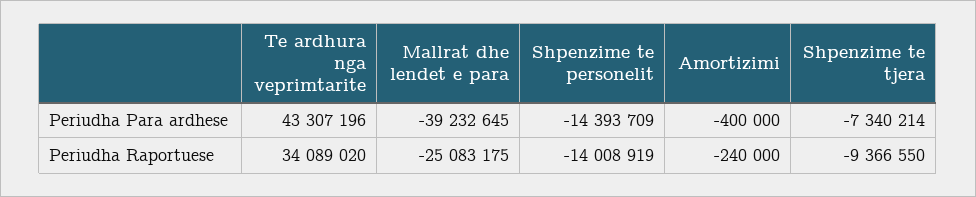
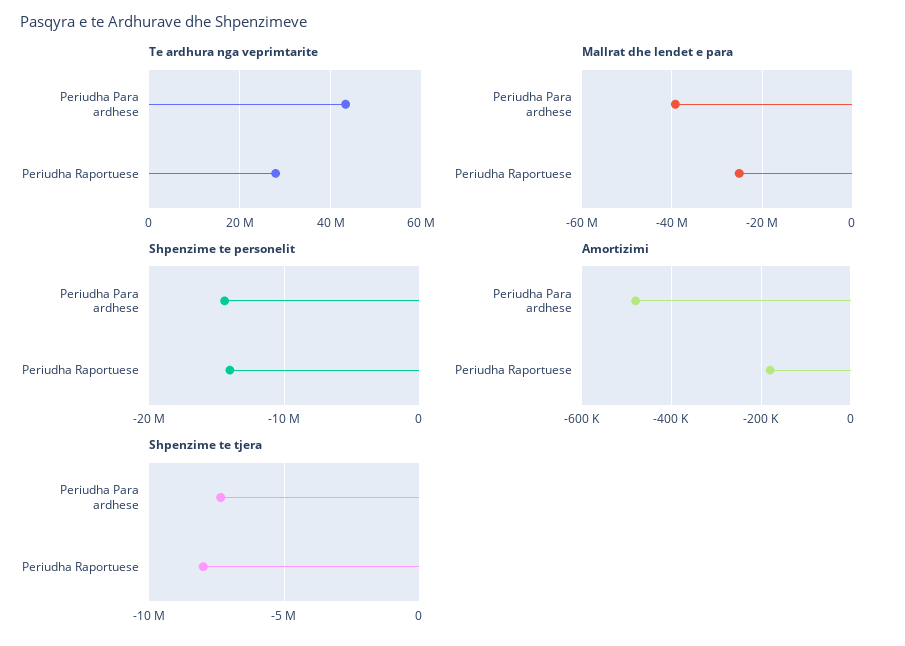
Amortizimi, Periudha Para ardhese: -400000 -> -480000
Te ardhura nga veprimtarite, Periudha Raportuese: 34089020 -> 28000000
Amortizimi, Periudha Raportuese: -240000 -> -180000
Shpenzime te tjera, Periudha Raportuese: -9366550 -> -8000000

